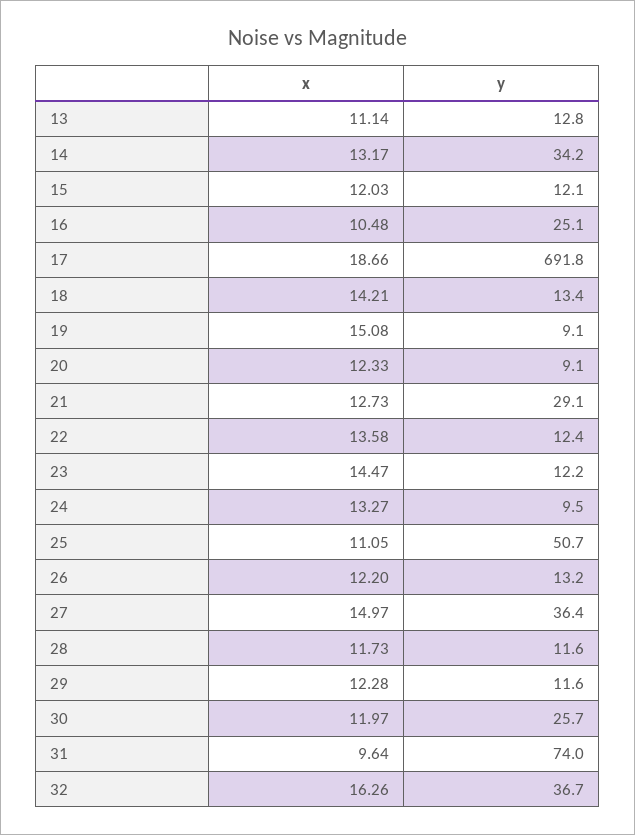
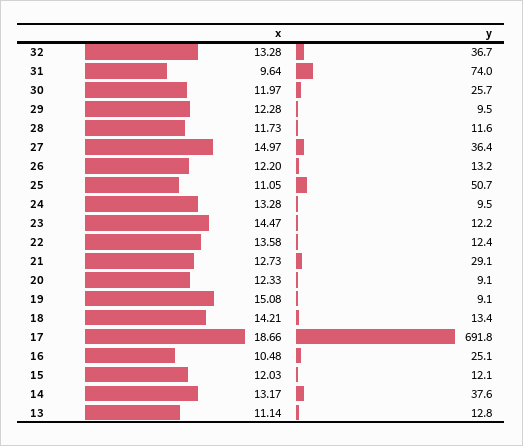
y, 14: 34.2 -> 37.6
x, 24: 13.27 -> 13.28
y, 29: 11.6 -> 9.5
x, 32: 16.26 -> 13.28

